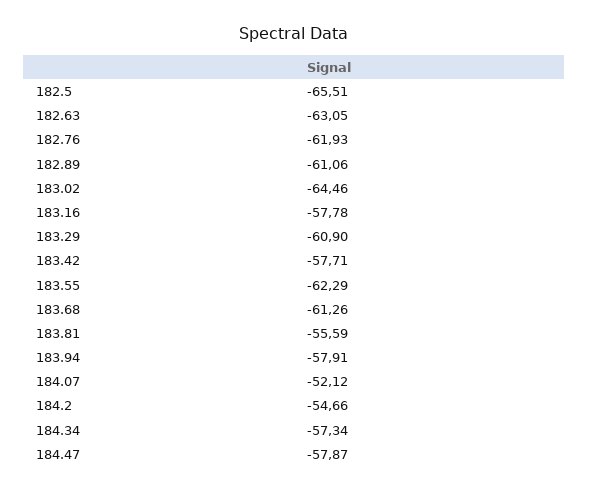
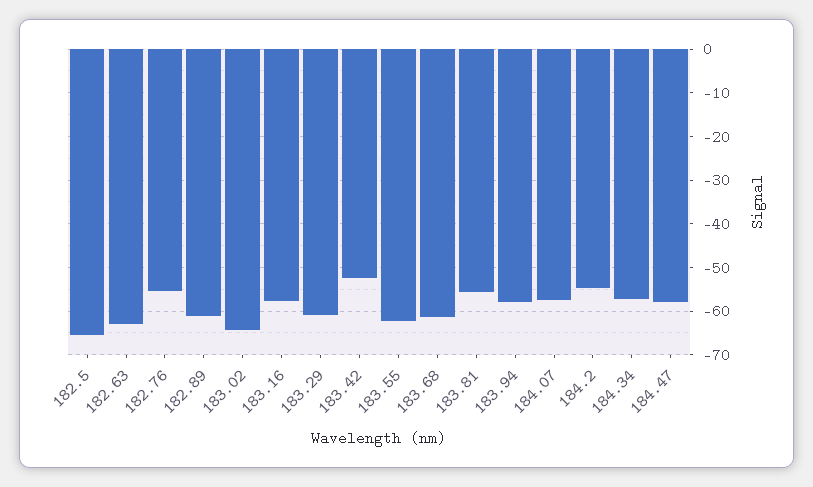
182.76: -61.93 -> -56
183.42: -57.71 -> -52
184.07: -52.12 -> -58

